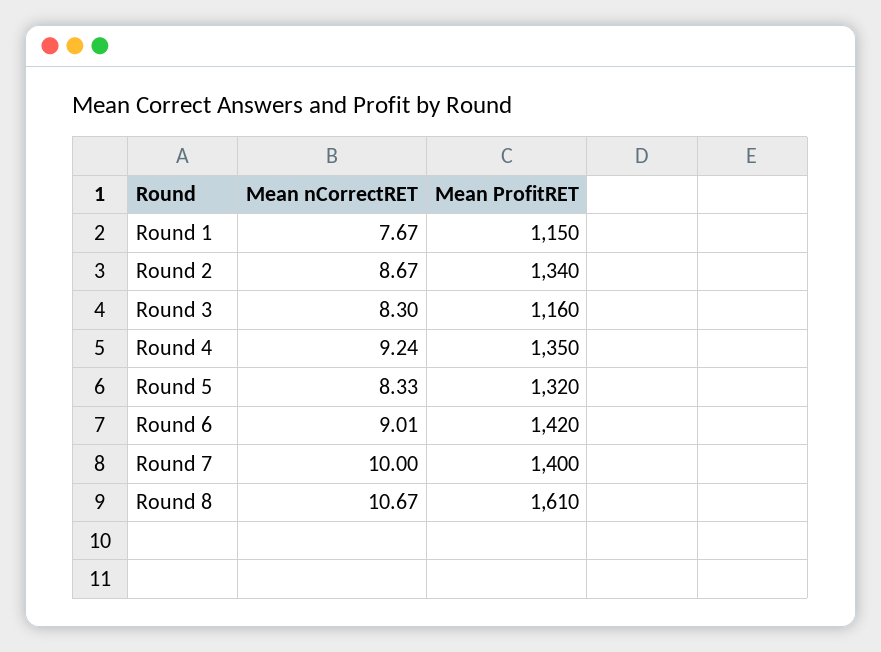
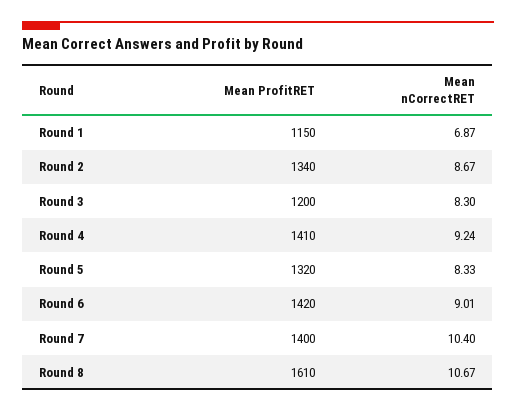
Mean nCorrectRET, Round 1: 7.67 -> 6.87
Mean ProfitRET, Round 3: 1160 -> 1200
Mean ProfitRET, Round 4: 1350 -> 1410
Mean nCorrectRET, Round 7: 10 -> 10.4

